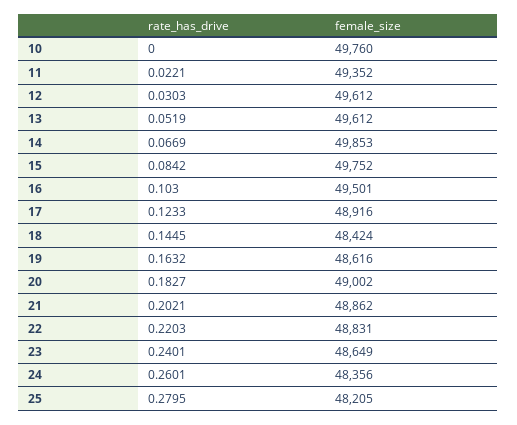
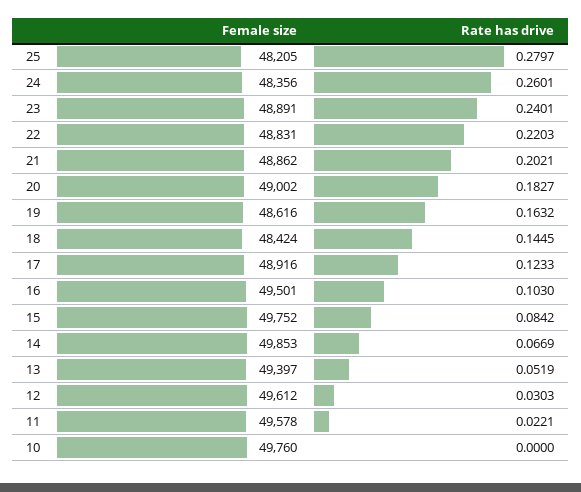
female_size, 11: 49352 -> 49578
female_size, 13: 49612 -> 49397
female_size, 23: 48649 -> 48891
rate_has_drive, 25: 0.2795 -> 0.2797

